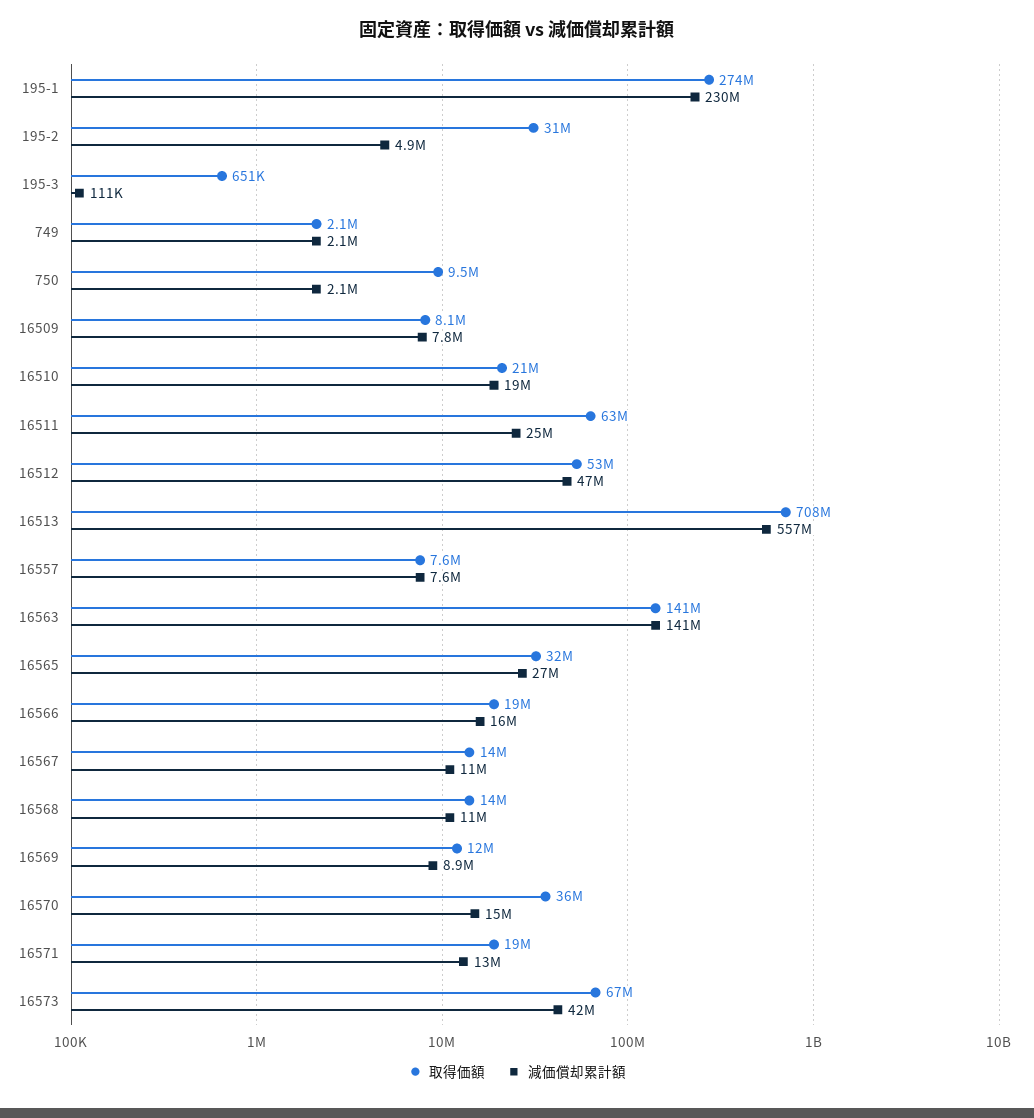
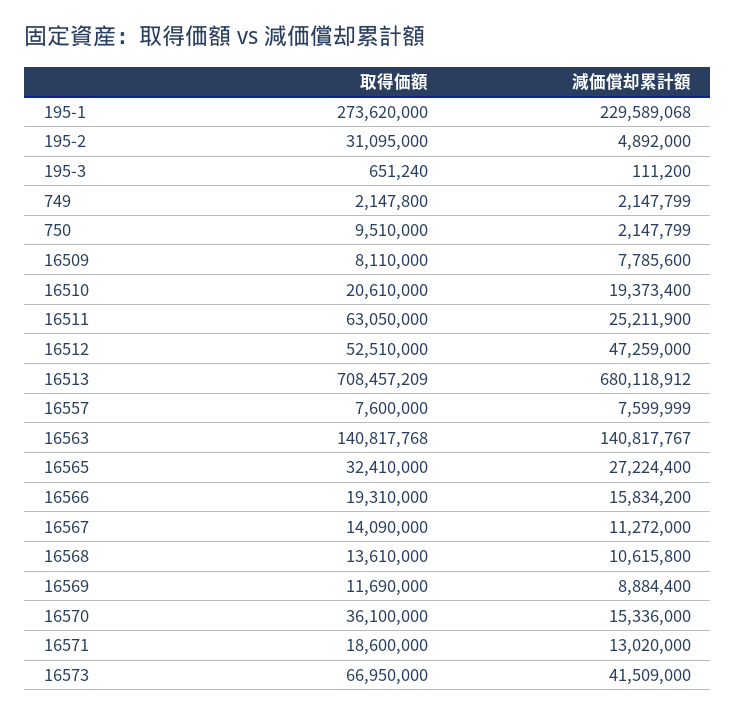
減価償却累計額, 16513: 557000000 -> 680118912

